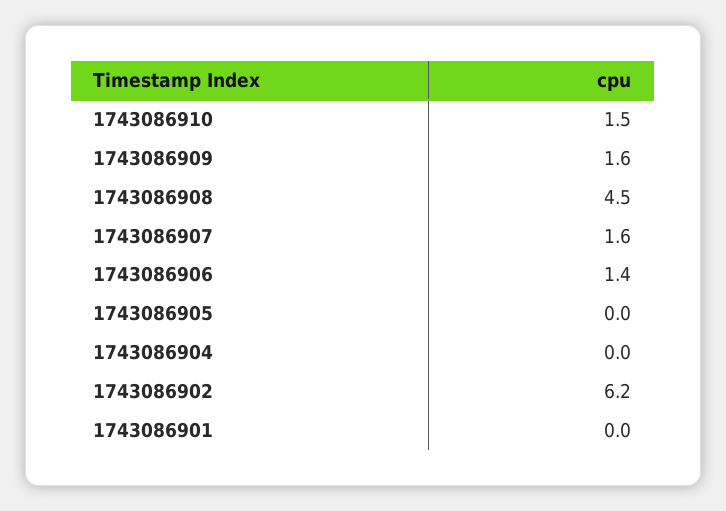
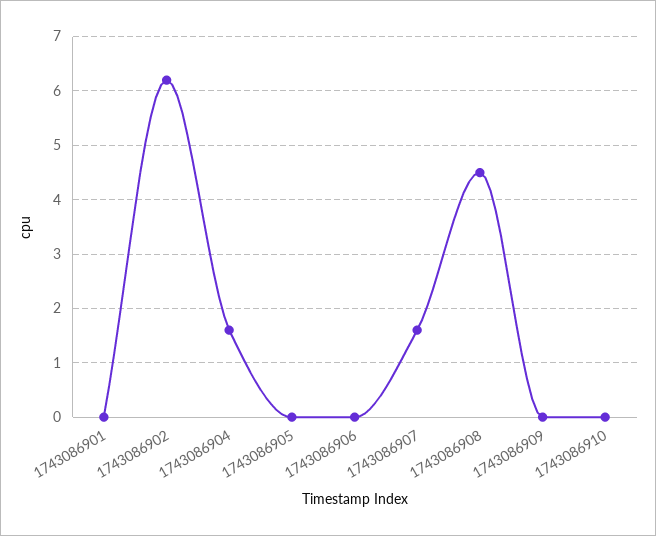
1743086910: 1.5 -> 0
1743086909: 1.6 -> 0
1743086906: 1.4 -> 0
1743086904: 0 -> 1.5

